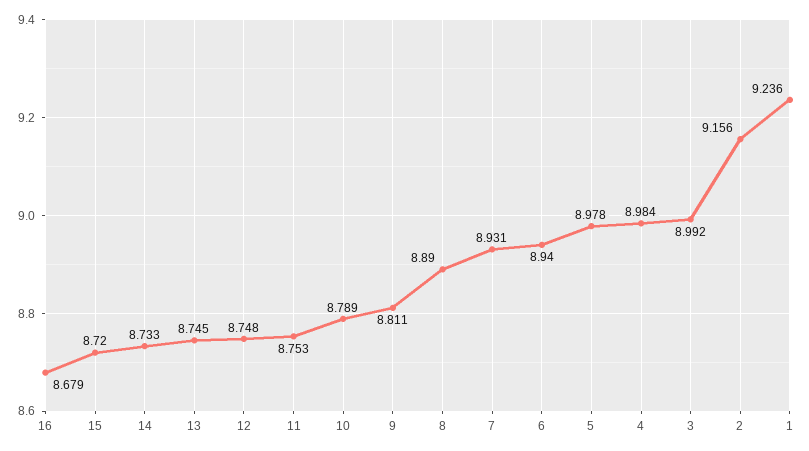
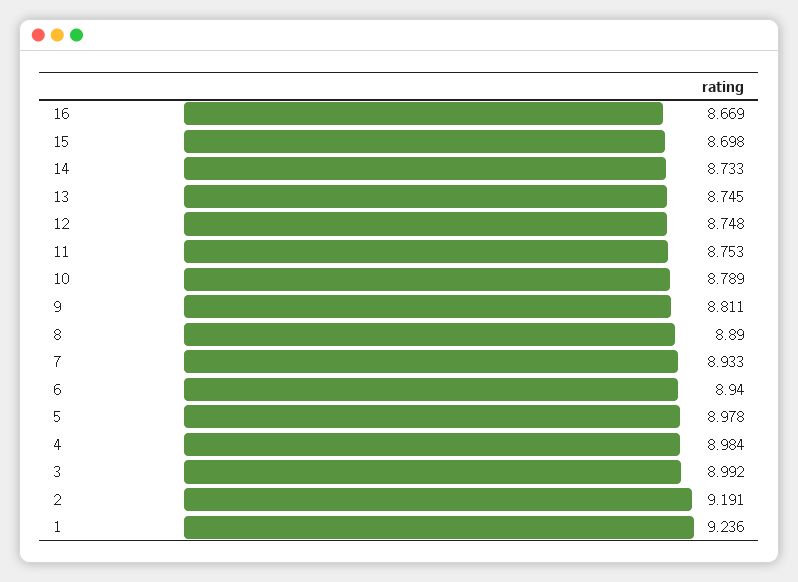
16: 8.679 -> 8.669
15: 8.72 -> 8.698
7: 8.931 -> 8.933
2: 9.156 -> 9.191

